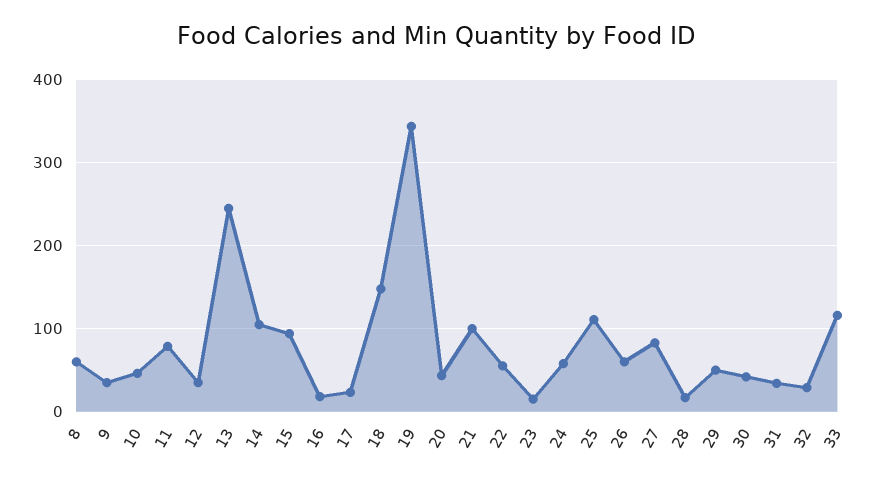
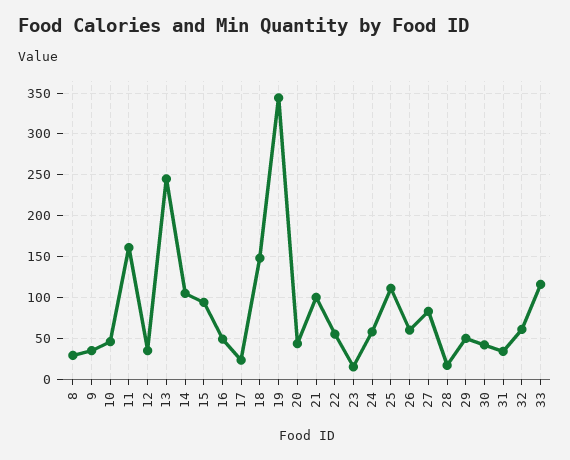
8: 60 -> 30
11: 80 -> 160
16: 20 -> 50
32: 30 -> 60

